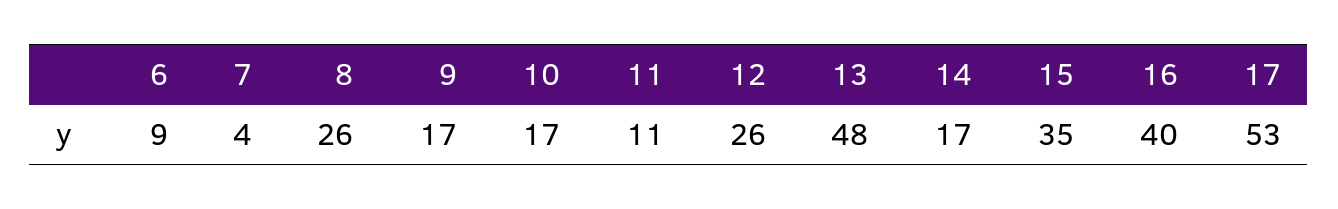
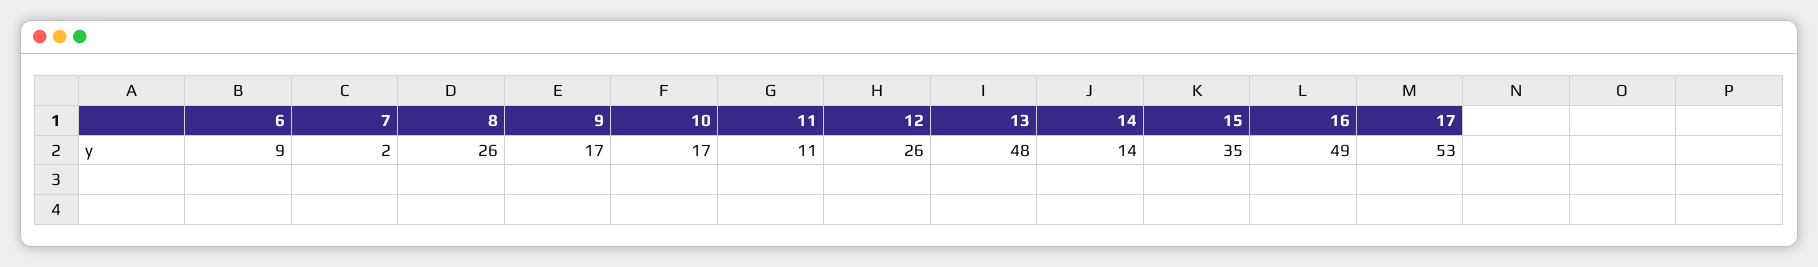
7: 4 -> 2
14: 17 -> 14
16: 40 -> 49

